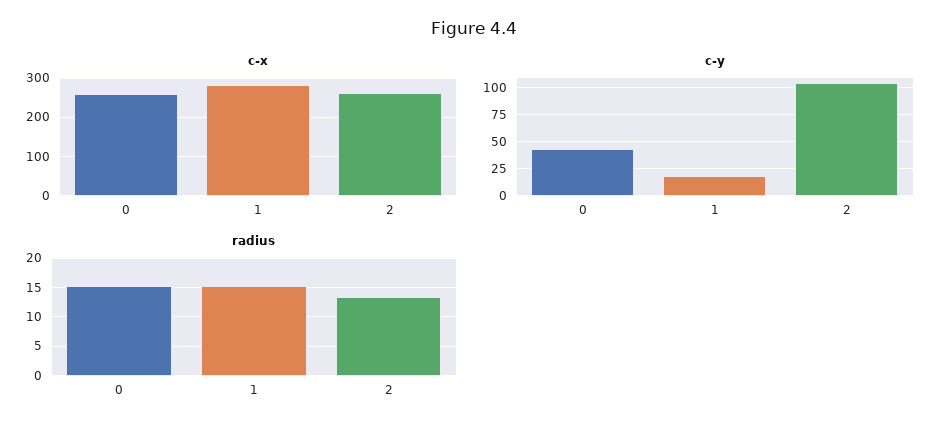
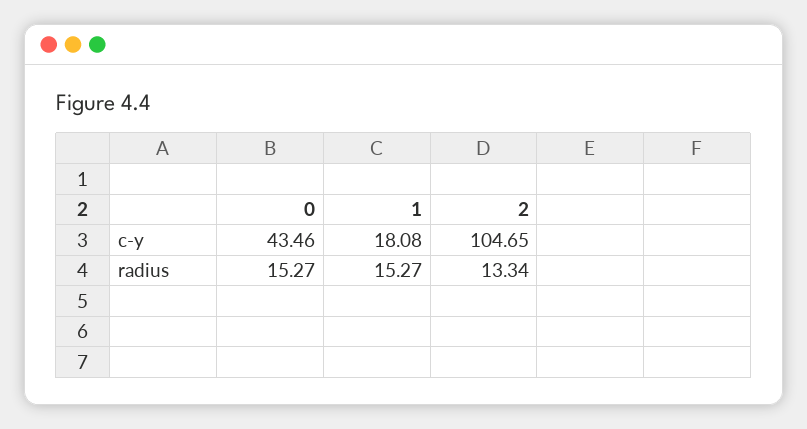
c-x, 0: 260 -> none
c-x, 1: 280 -> none
c-x, 2: 260 -> none

